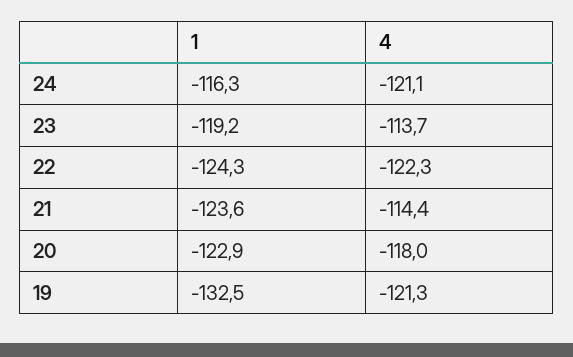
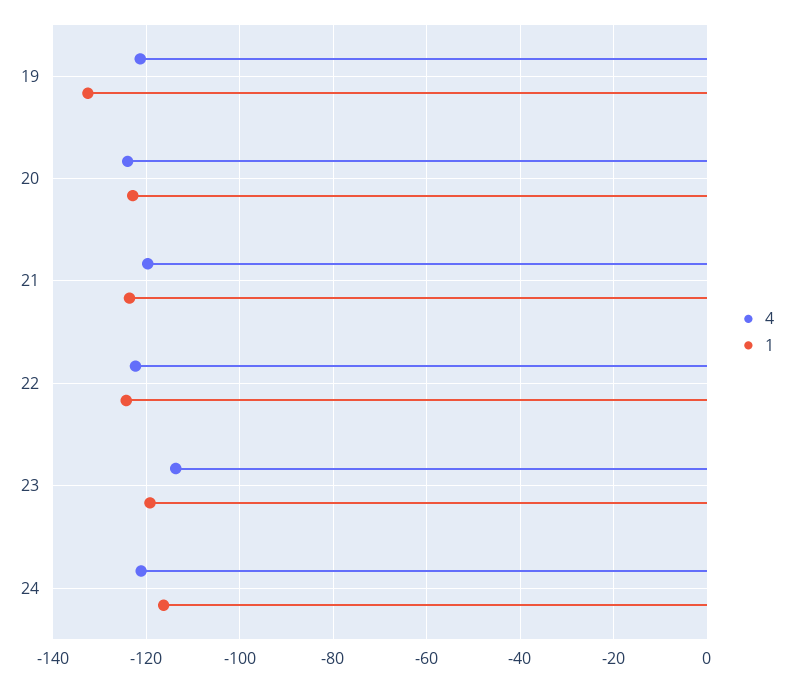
4, 21: -114.4 -> -120
4, 20: -118 -> -124

